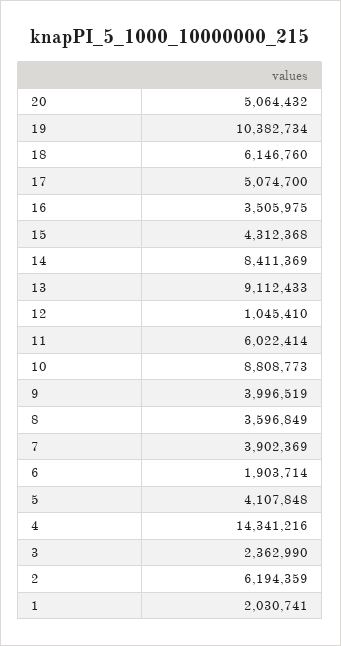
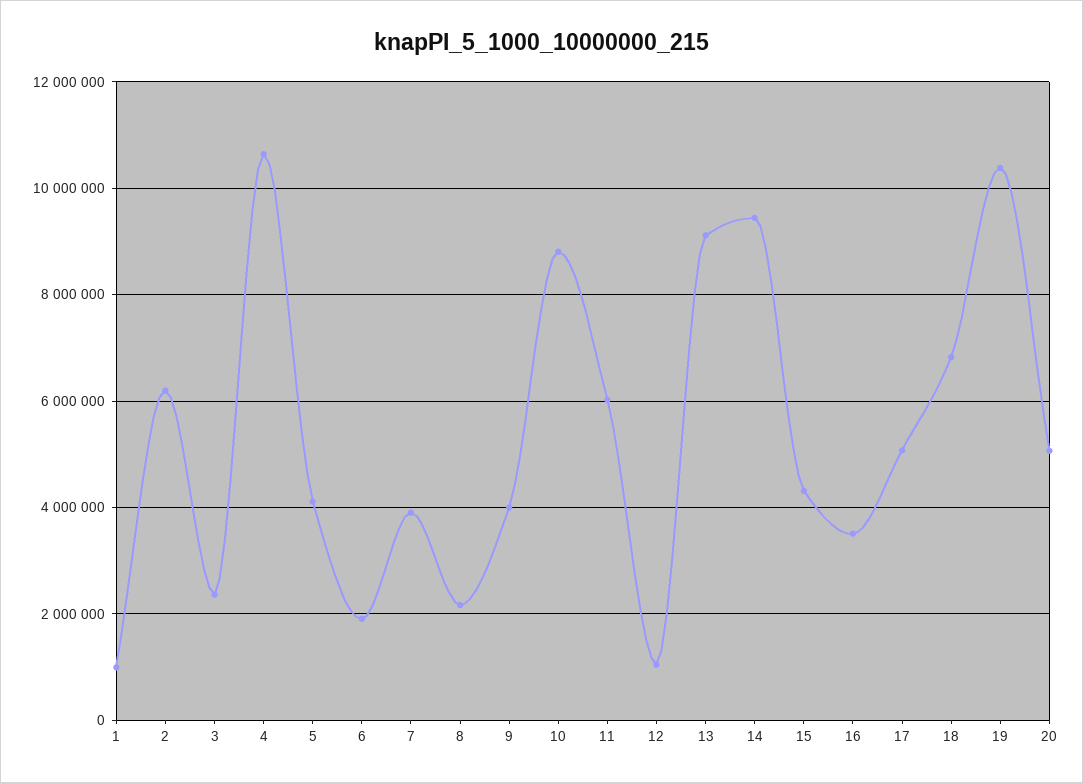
18: 6146760 -> 6800000
14: 8411369 -> 9400000
8: 3596849 -> 2200000
4: 14341216 -> 10600000
1: 2030741 -> 1000000

